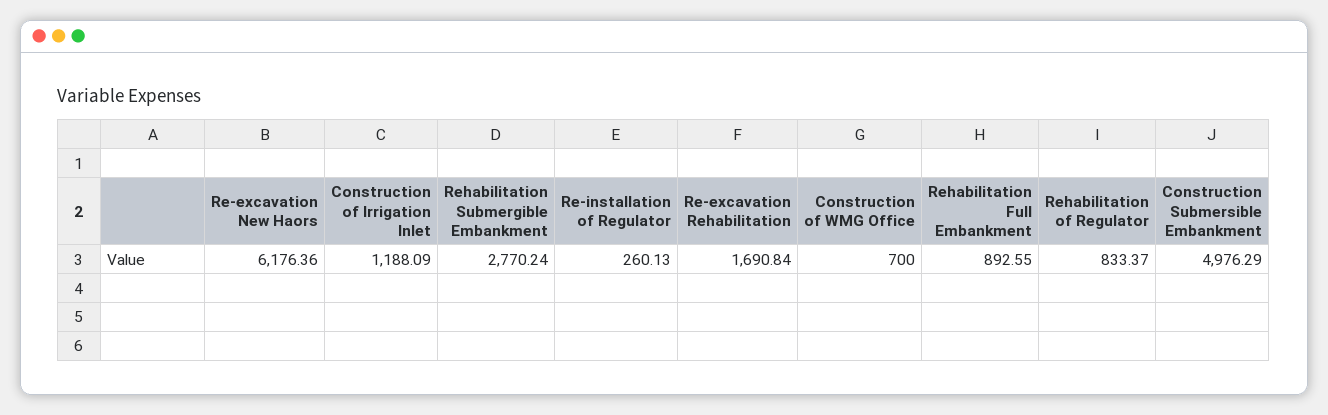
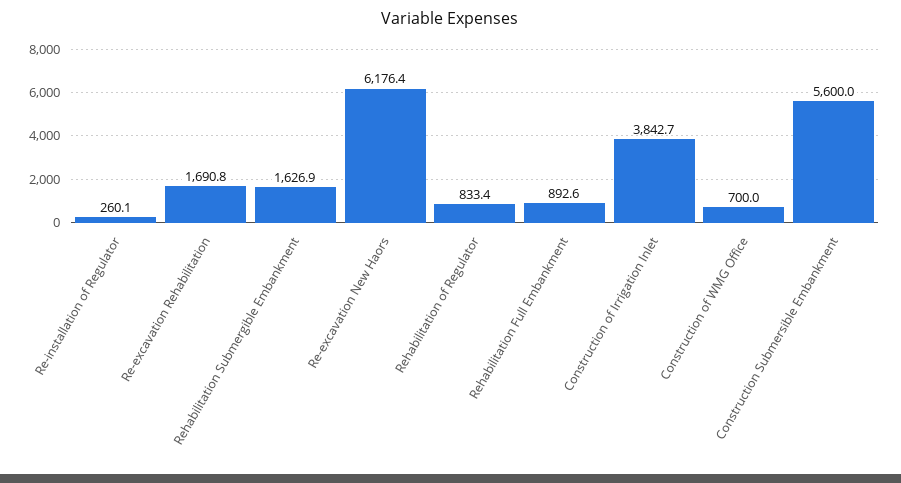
Construction of Irrigation Inlet: 1188.09 -> 3842.7
Rehabilitation Submergible Embankment: 2770.24 -> 1626.9
Construction Submersible Embankment: 4976.29 -> 5600

